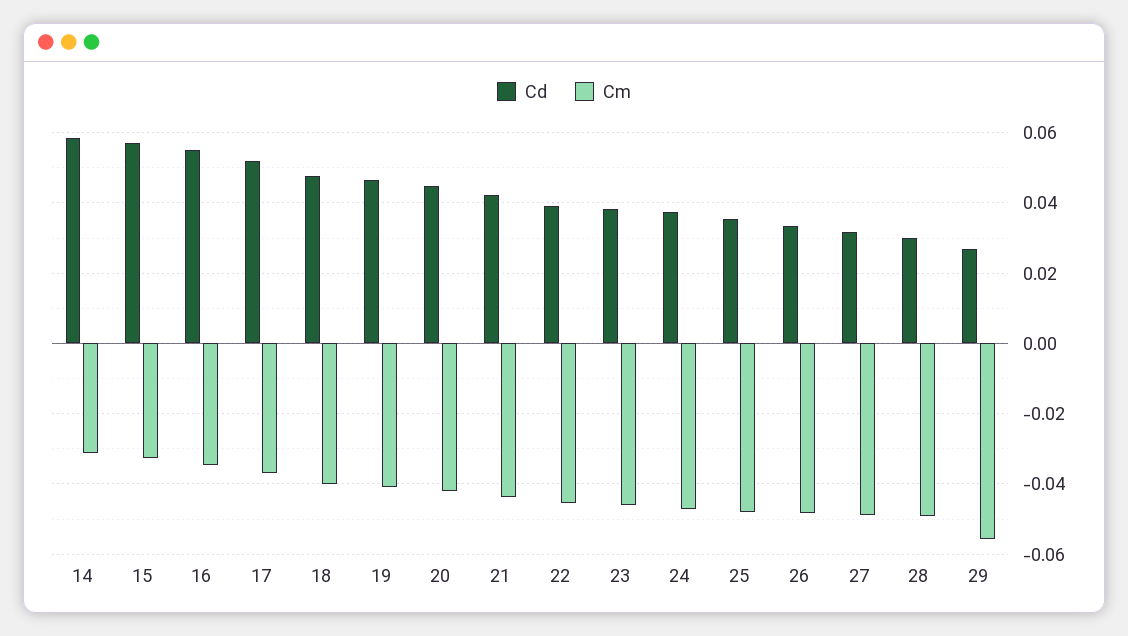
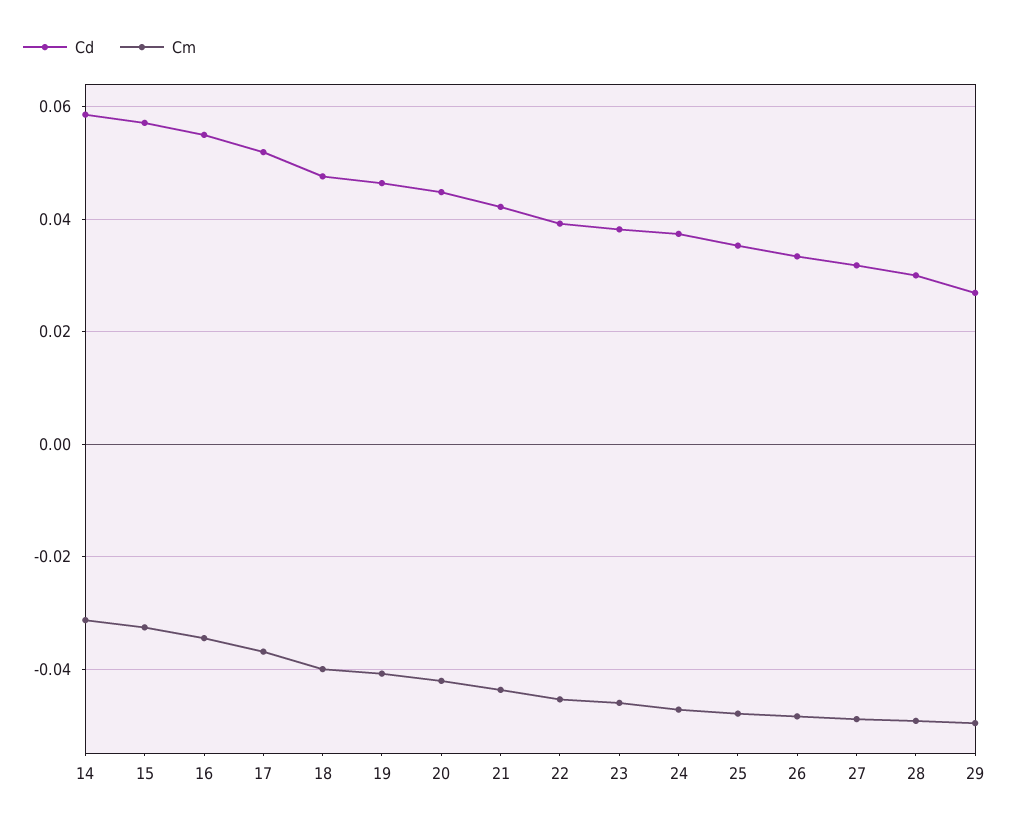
Cm, 29: -0.056 -> -0.05

